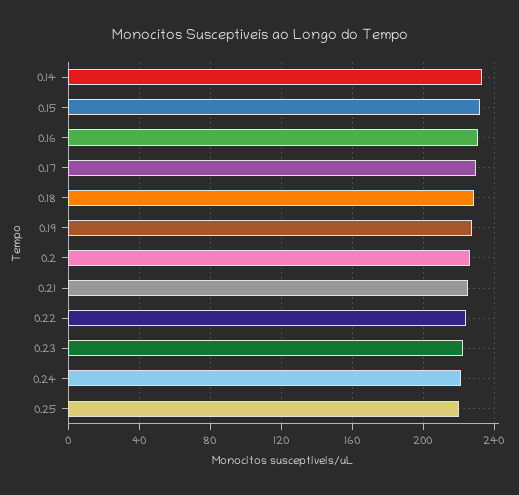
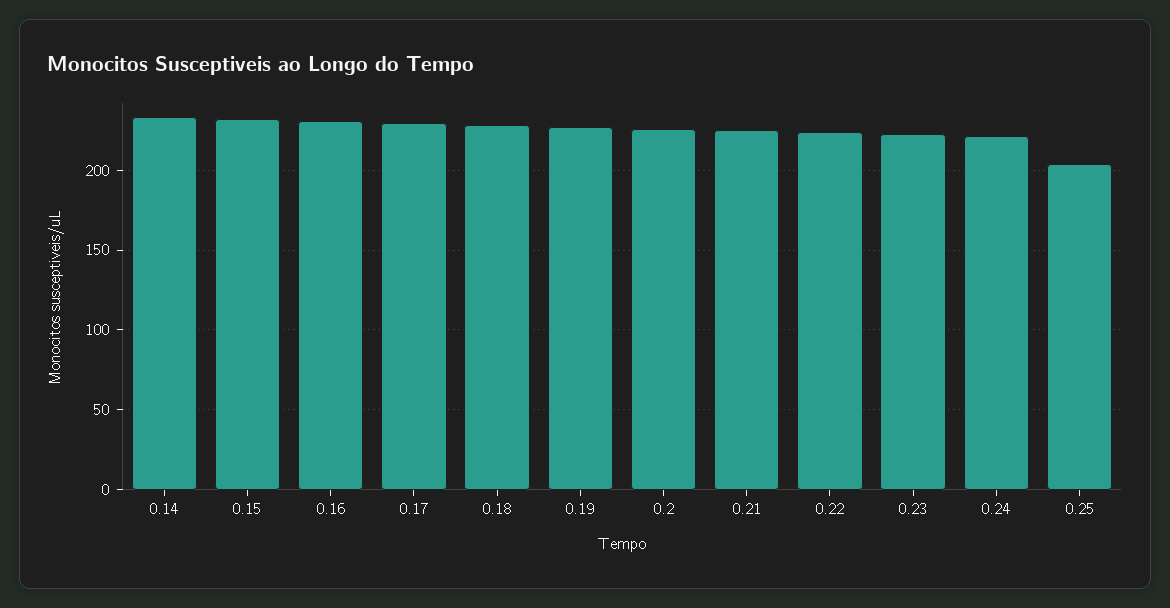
0.25: 220 -> 205

